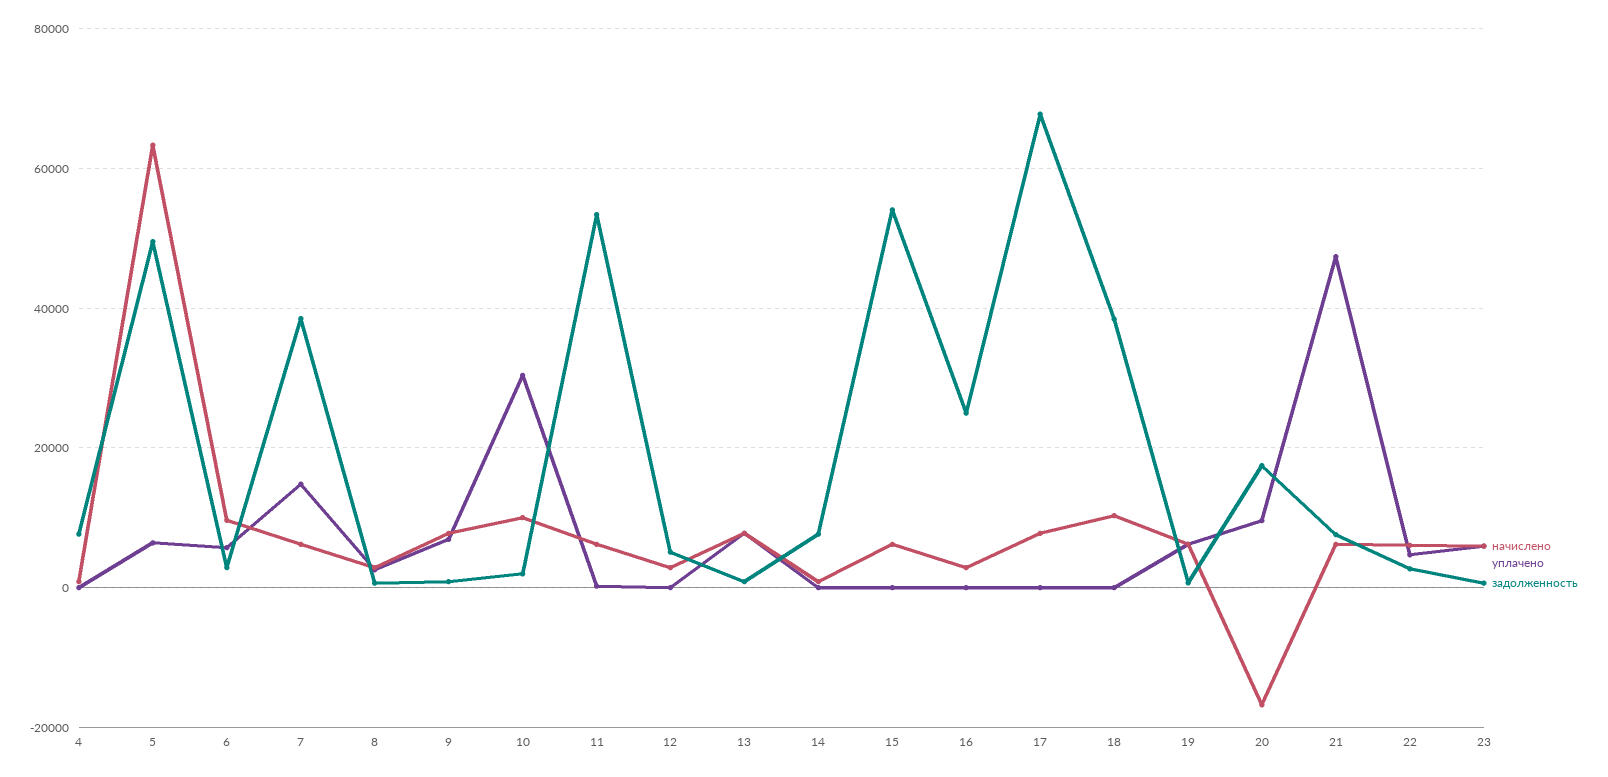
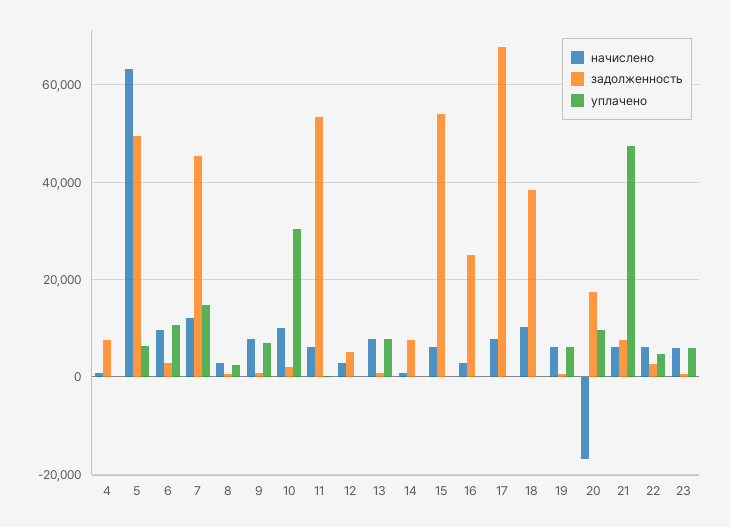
уплачено, 6: 6000 -> 10000
начислено, 7: 6000 -> 12000
задолженность, 7: 38000 -> 46000

